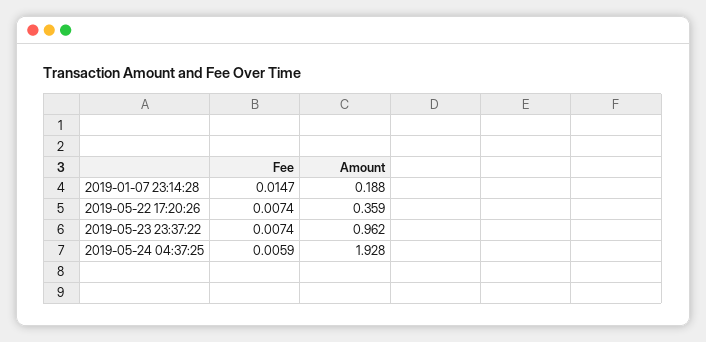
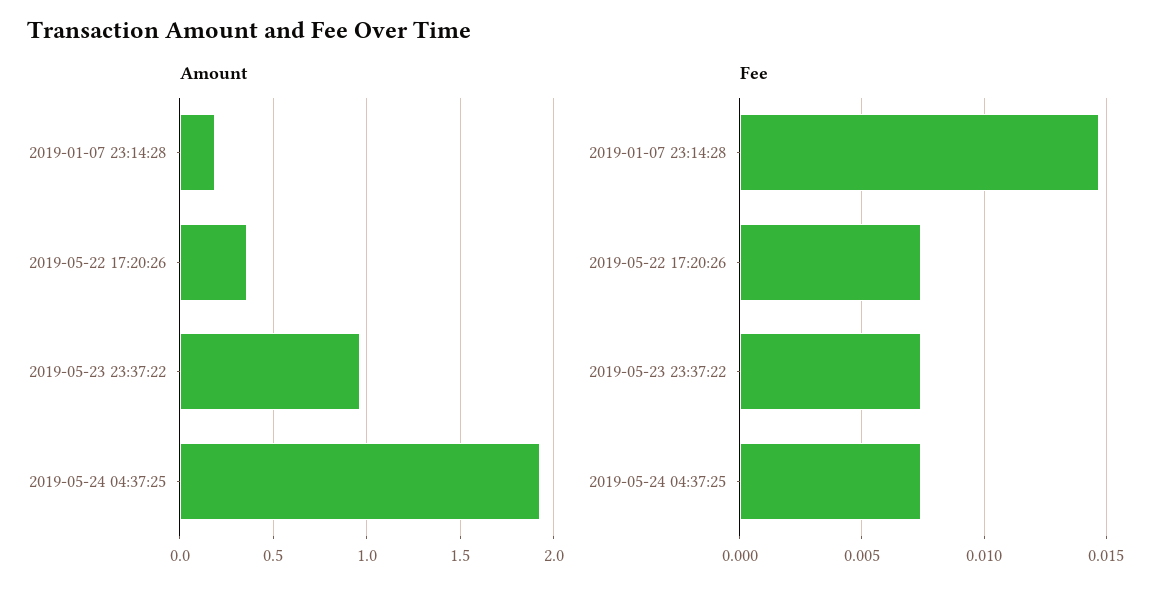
Fee, 2019-05-24 04:37:25: 0.0059 -> 0.0075

